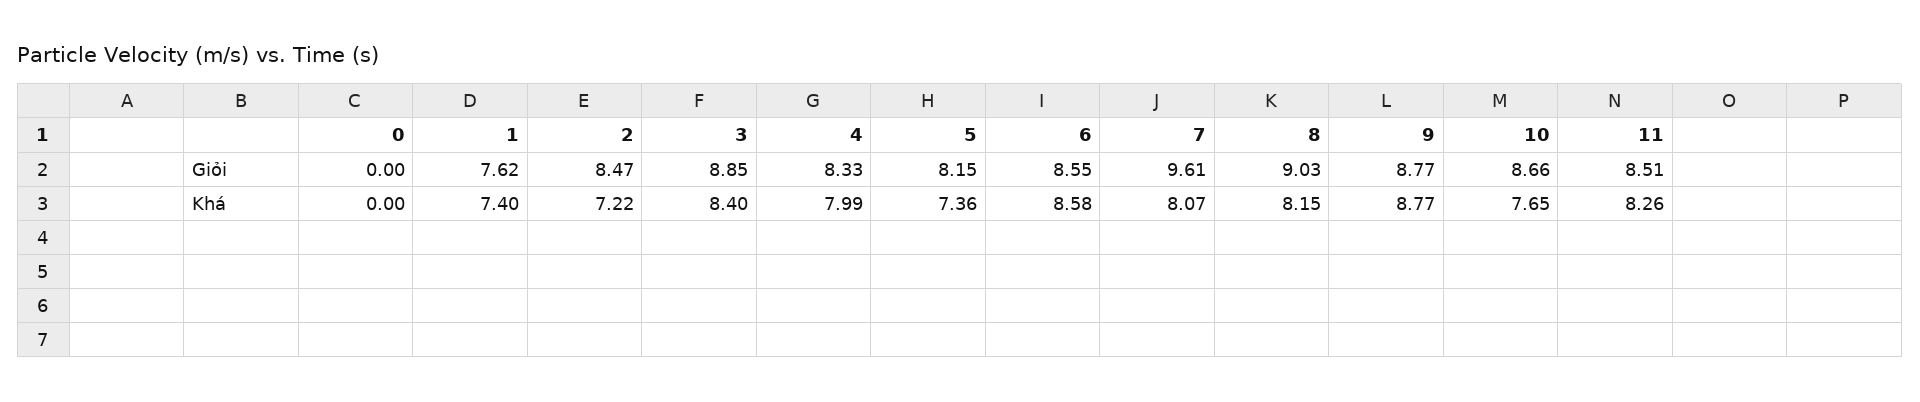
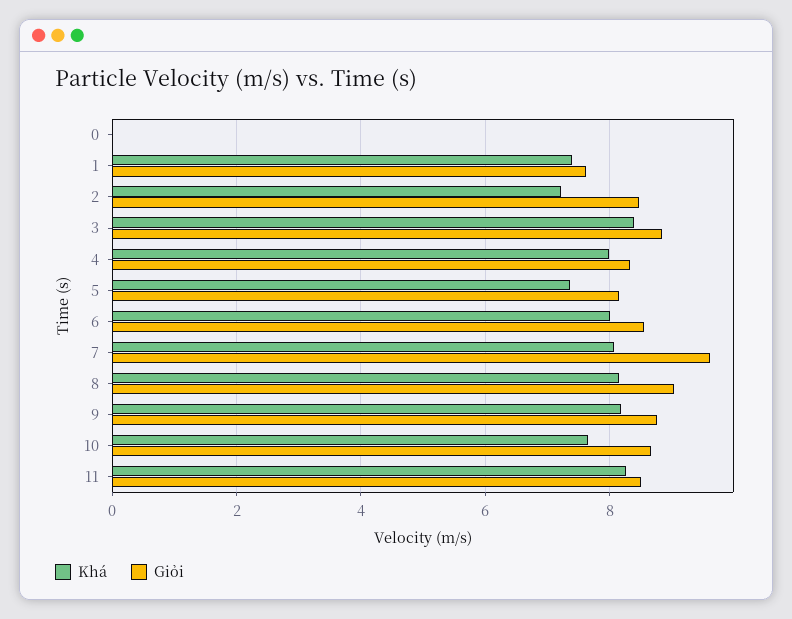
Khá, 6: 8.58 -> 8
Khá, 9: 8.77 -> 8.2

